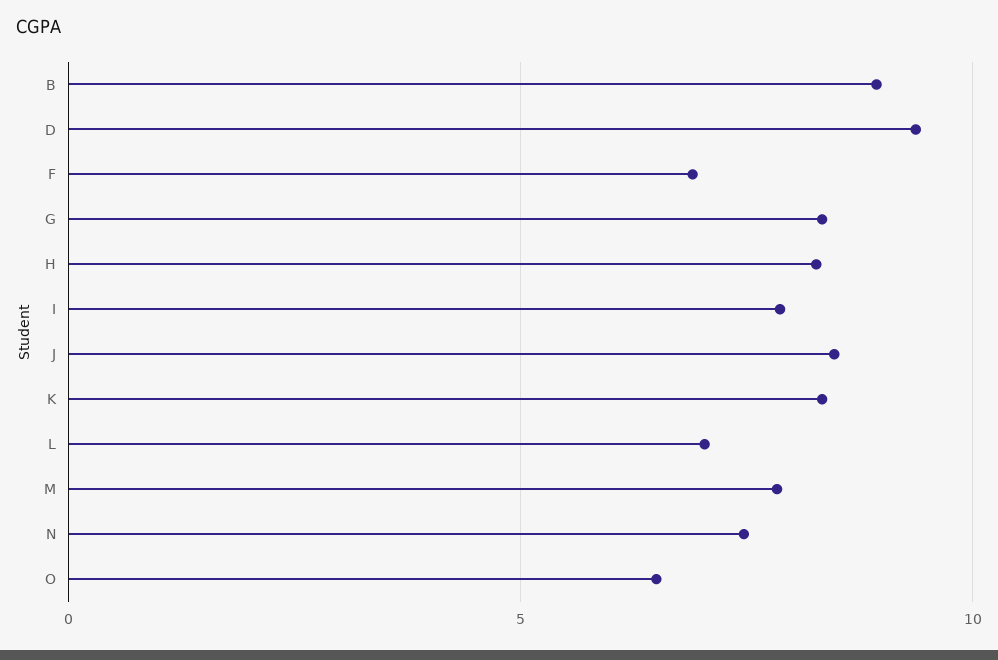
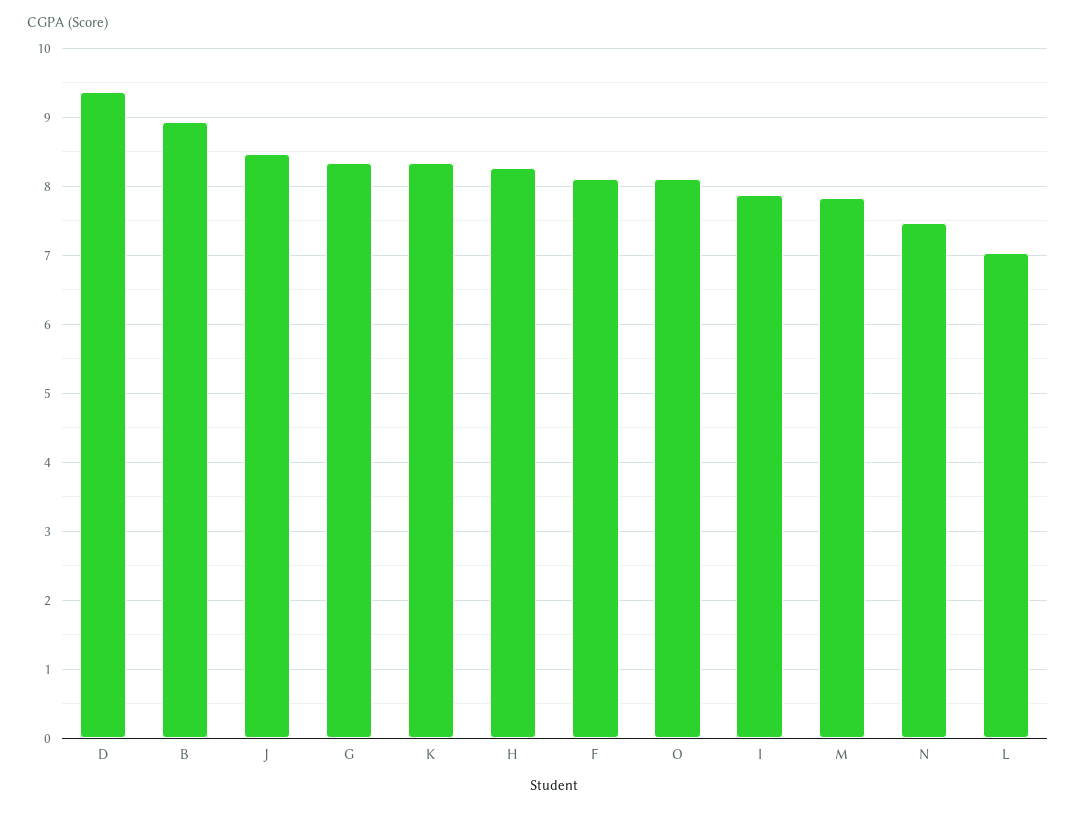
F: 7 -> 8.1
O: 6.5 -> 8.1

